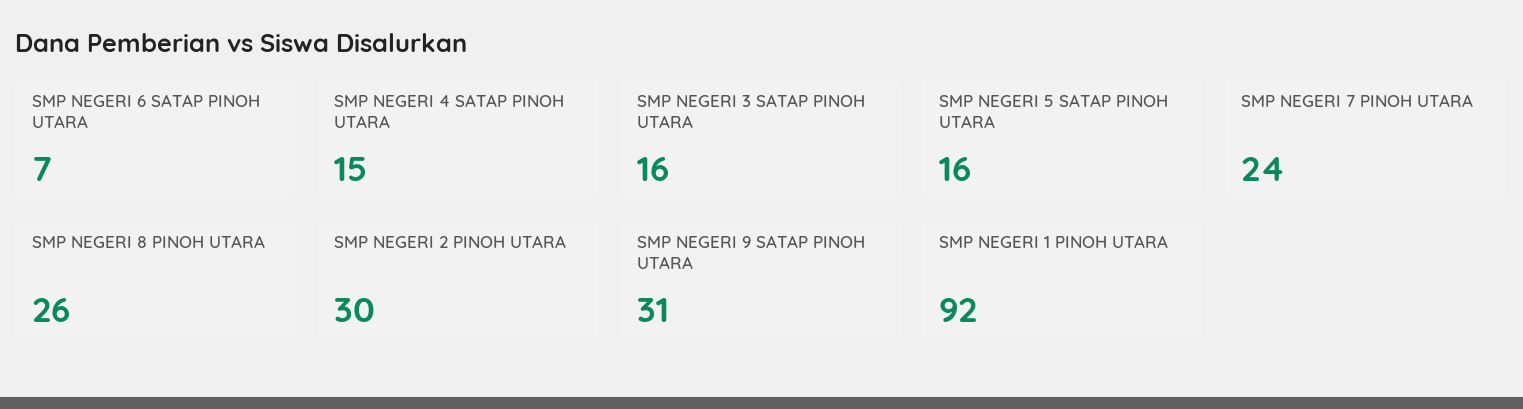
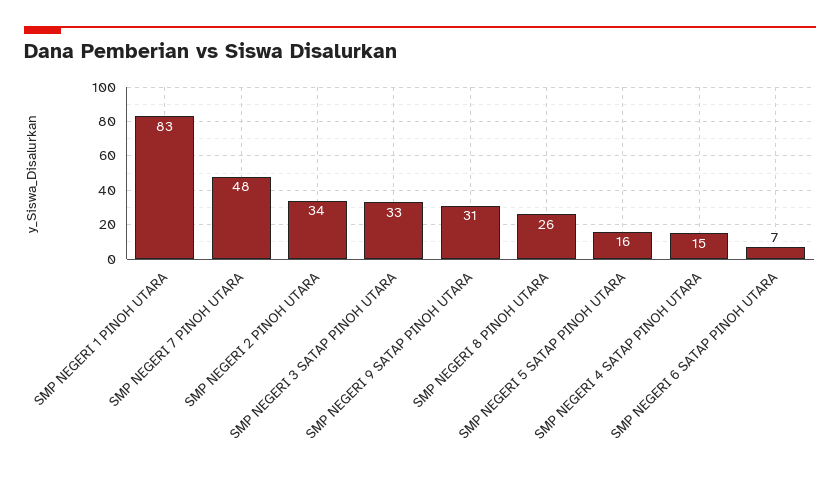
SMP NEGERI 3 SATAP PINOH UTARA: 16 -> 33
SMP NEGERI 7 PINOH UTARA: 24 -> 48
SMP NEGERI 2 PINOH UTARA: 30 -> 34
SMP NEGERI 1 PINOH UTARA: 92 -> 83

